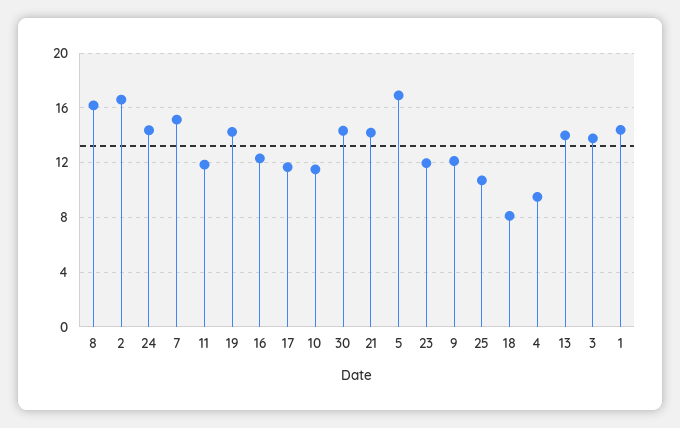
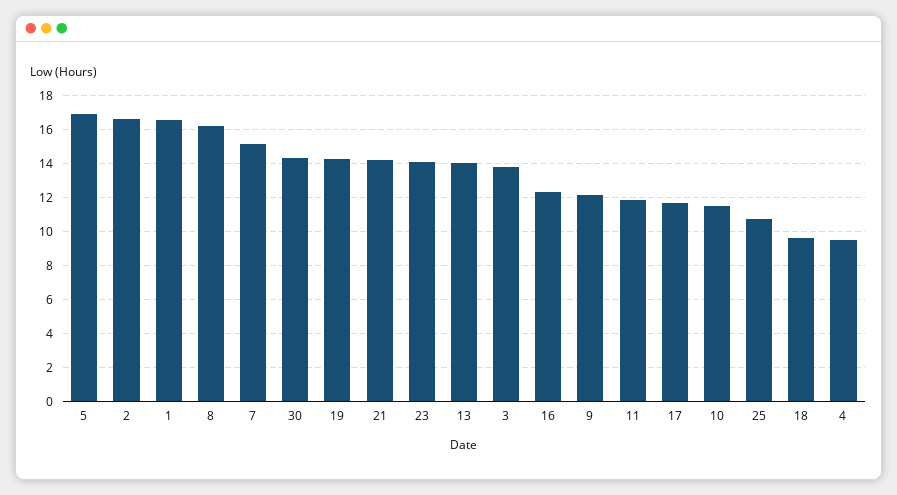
24: 14.5 -> none
23: 12 -> 14
18: 8 -> 9.5
1: 14.5 -> 16.5

